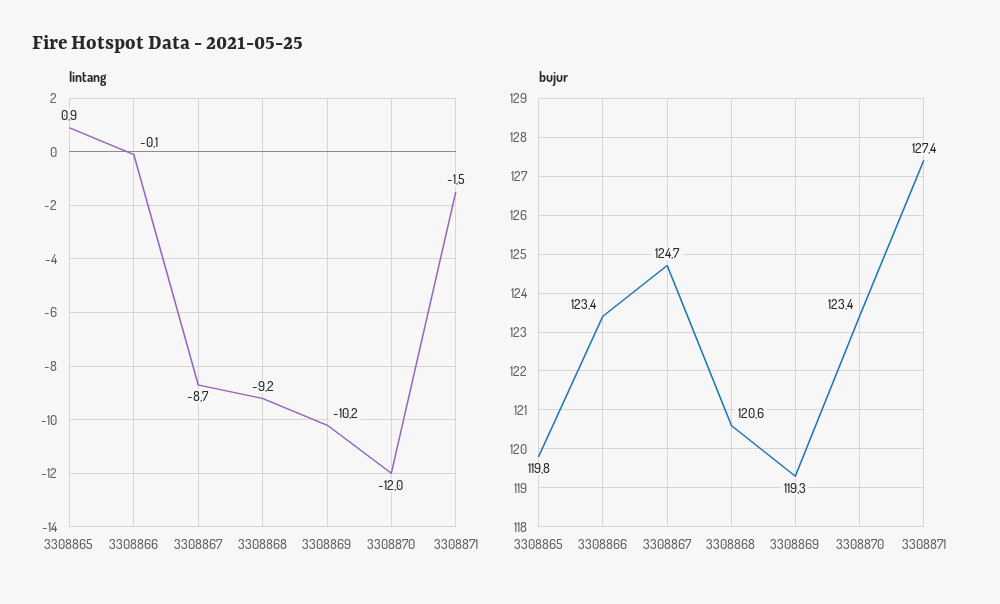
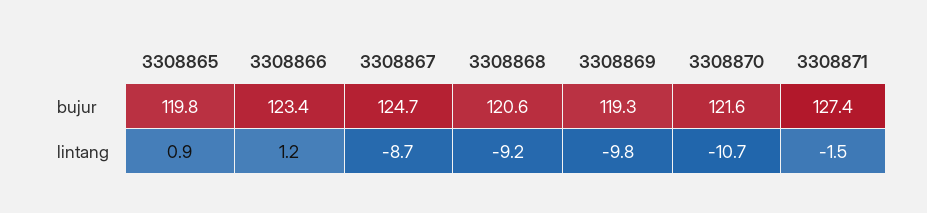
lintang, 3308866: -0.1 -> 1.2
lintang, 3308869: -10.2 -> -9.8
lintang, 3308870: -12 -> -10.7
bujur, 3308870: 123.4 -> 121.6

